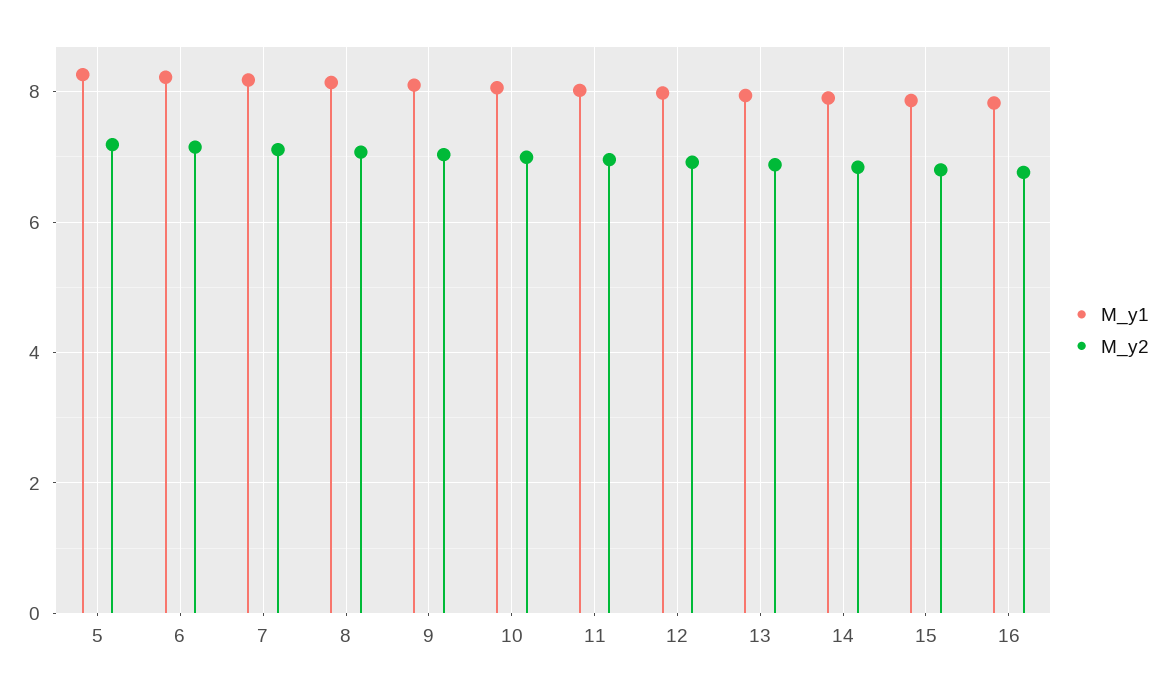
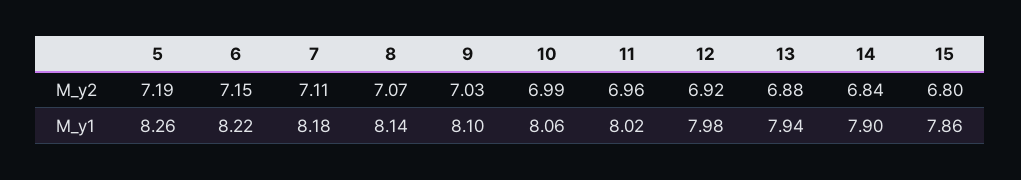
M_y1, 16: 7.8 -> none
M_y2, 16: 6.8 -> none

